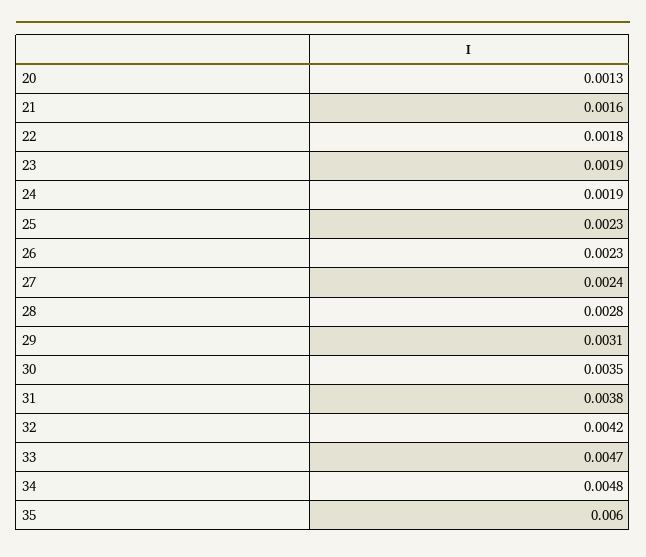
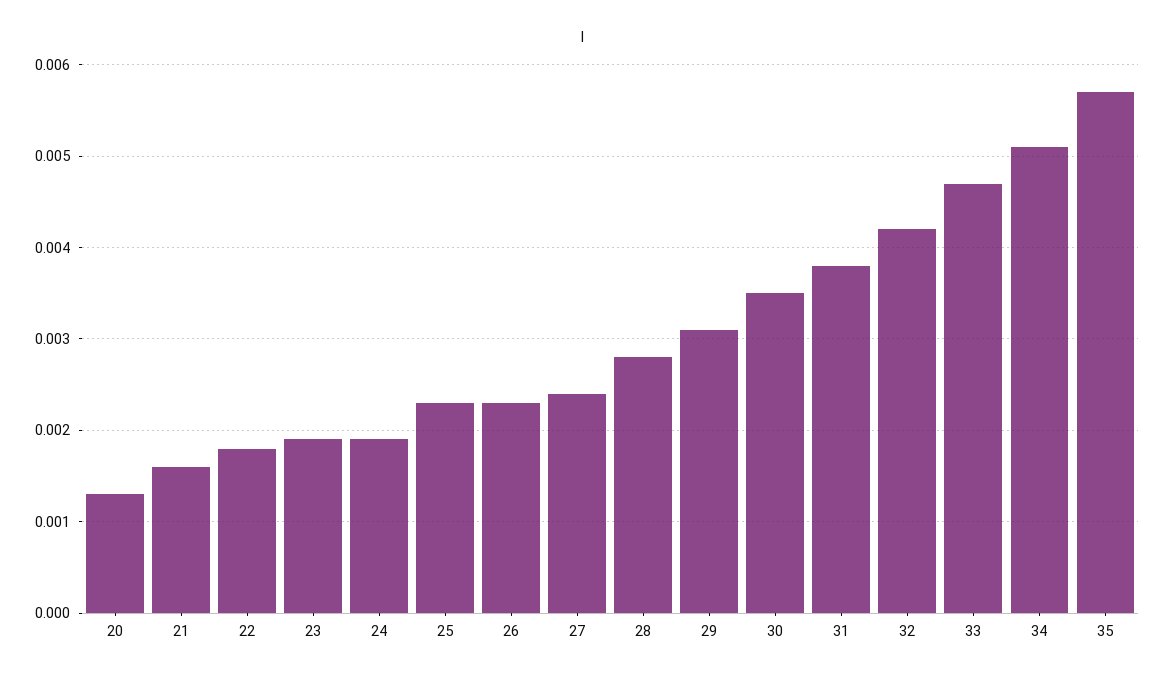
34: 0.0048 -> 0.0051
35: 0.006 -> 0.0057

